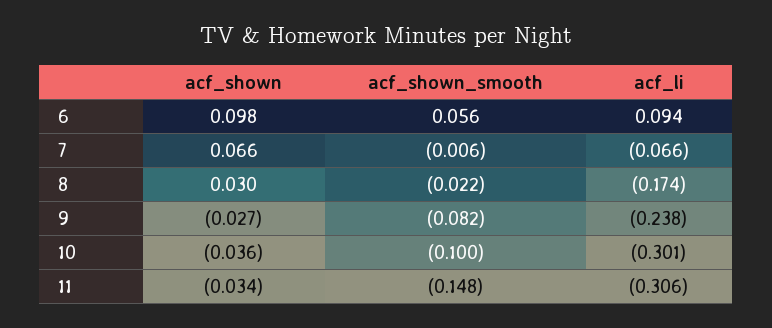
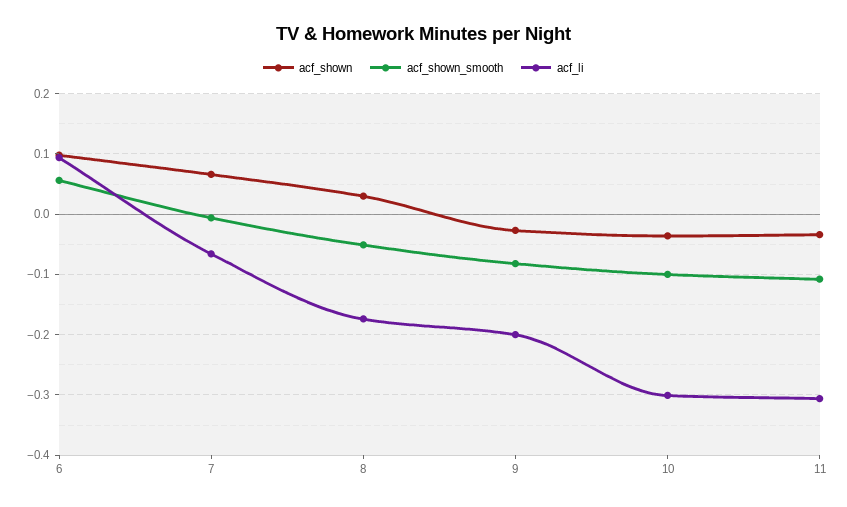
acf_shown_smooth, 8: -0.022 -> -0.05
acf_li, 9: -0.238 -> -0.2
acf_shown_smooth, 11: -0.148 -> -0.11

